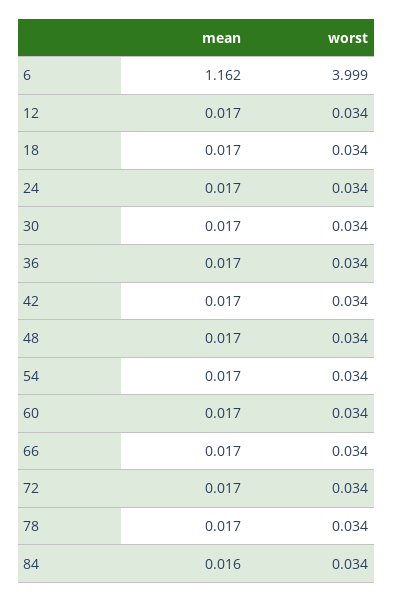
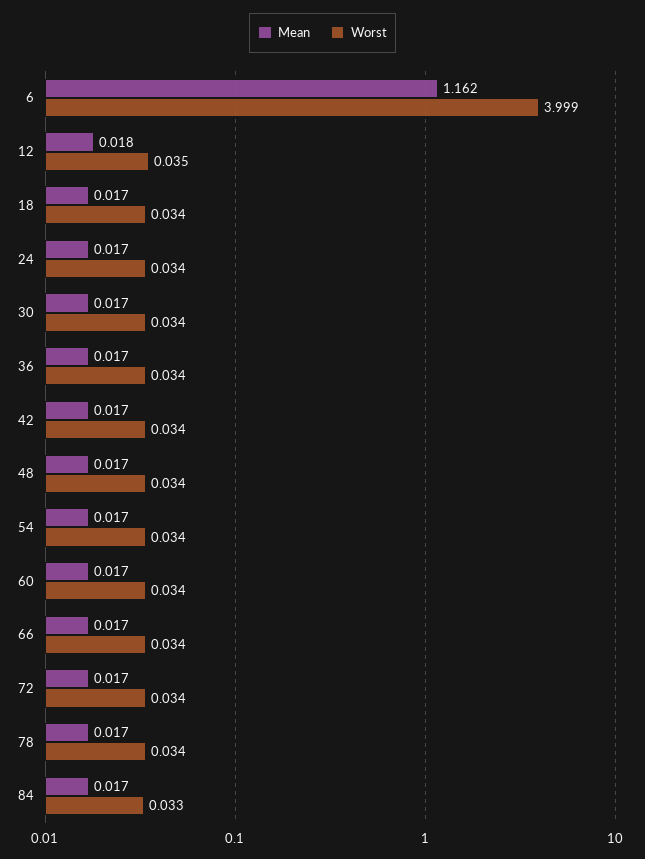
mean, 12: 0.017 -> 0.018
worst, 12: 0.034 -> 0.035
mean, 84: 0.016 -> 0.017
worst, 84: 0.034 -> 0.033

